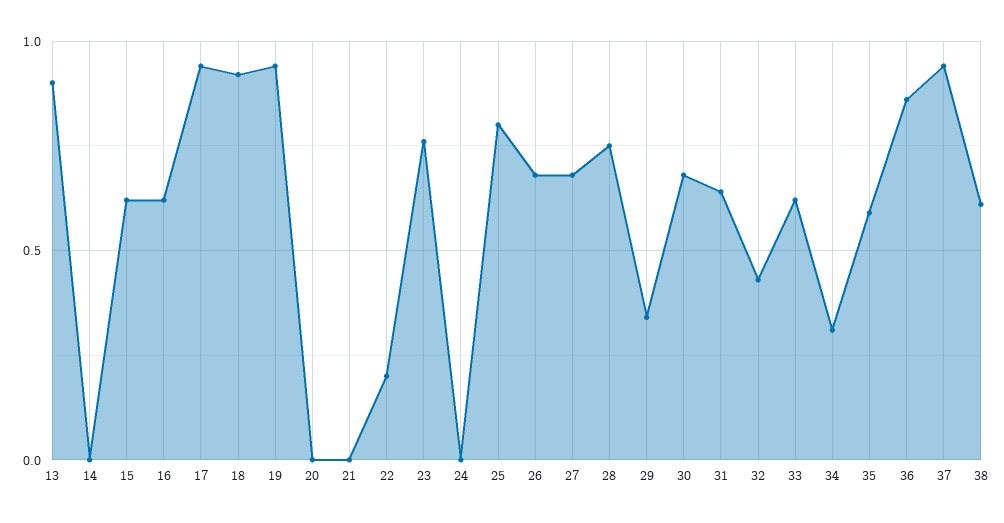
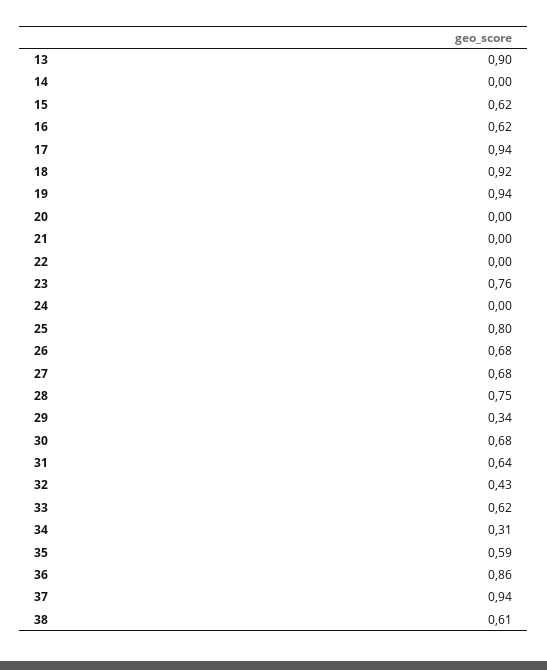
22: 0.2 -> 0

